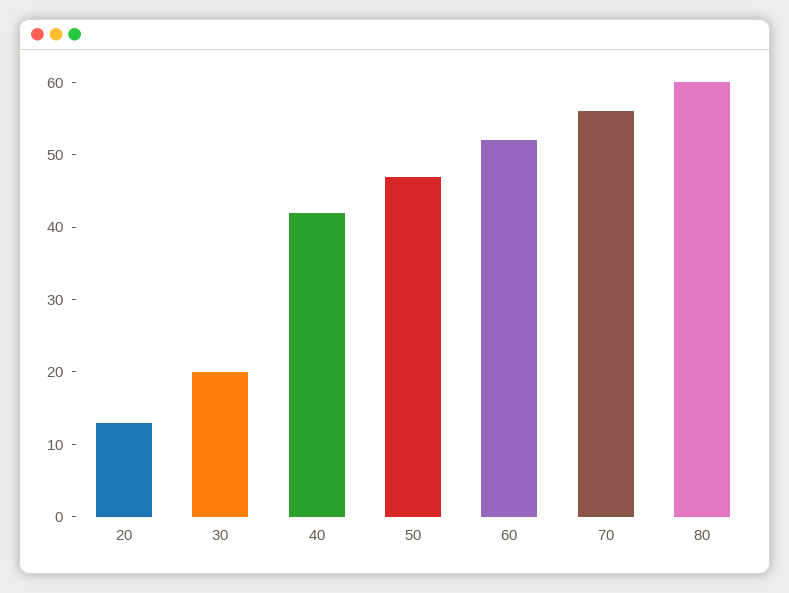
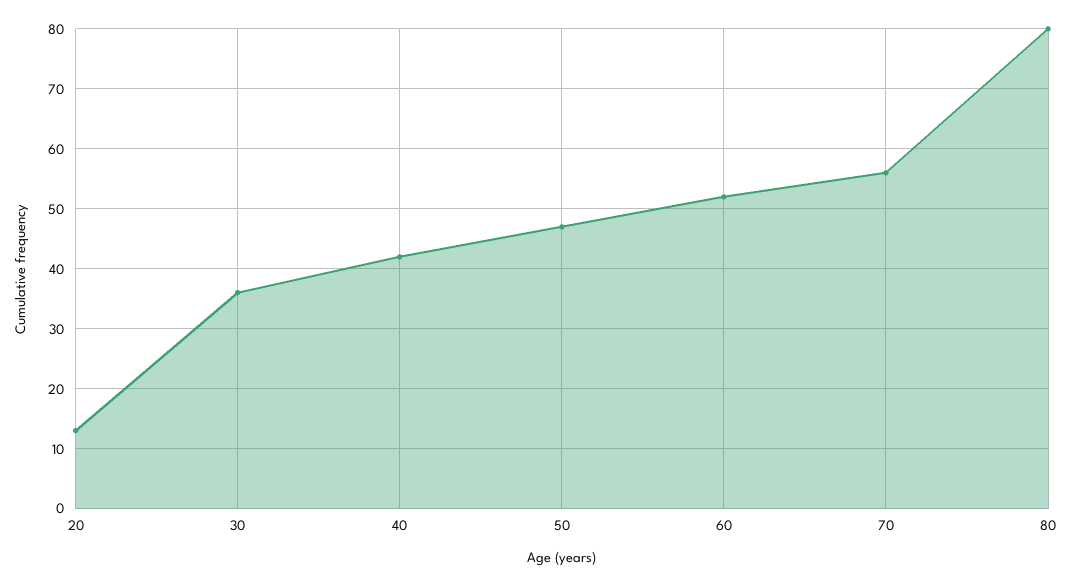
30: 20 -> 35
80: 60 -> 80

